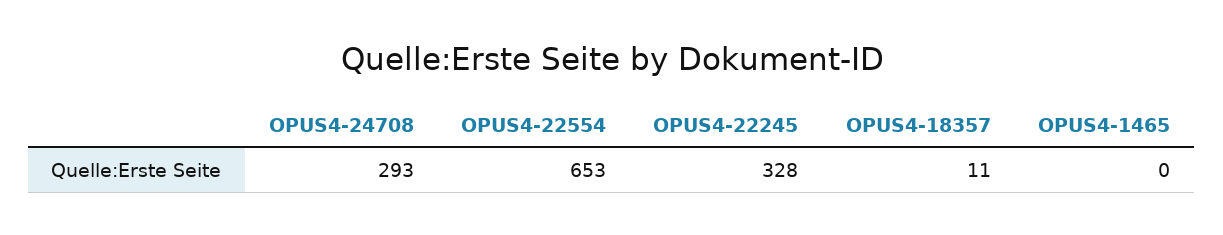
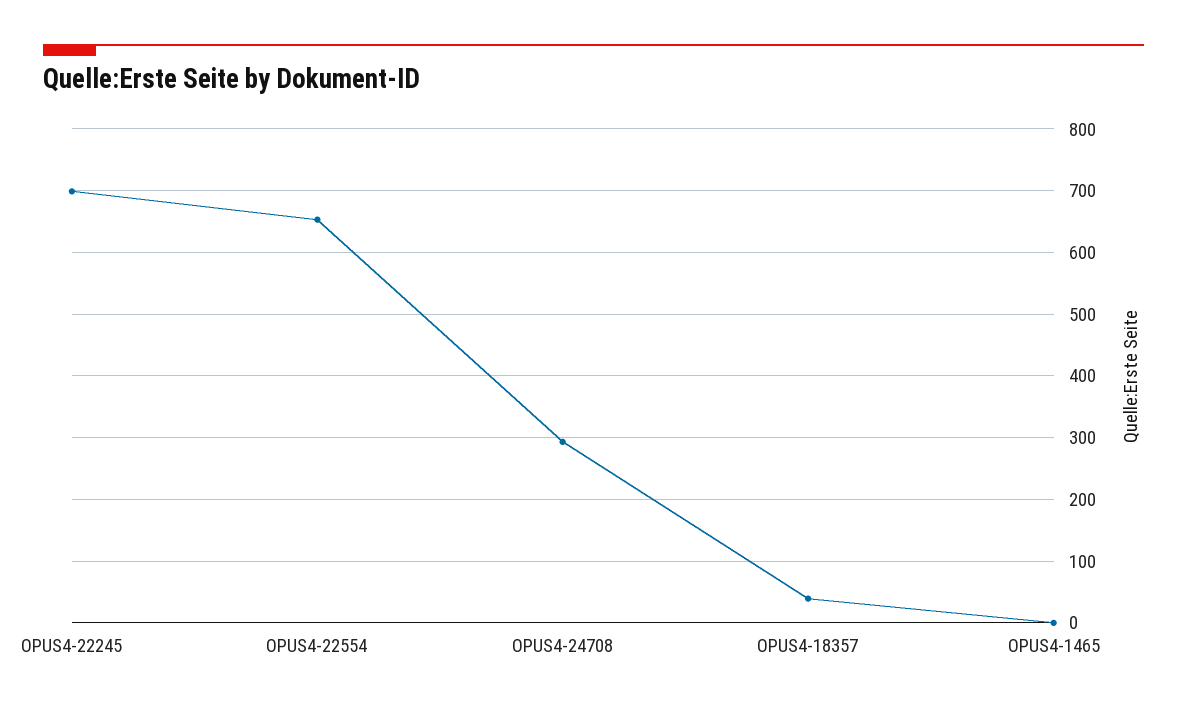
OPUS4-22245: 328 -> 700
OPUS4-18357: 11 -> 40

